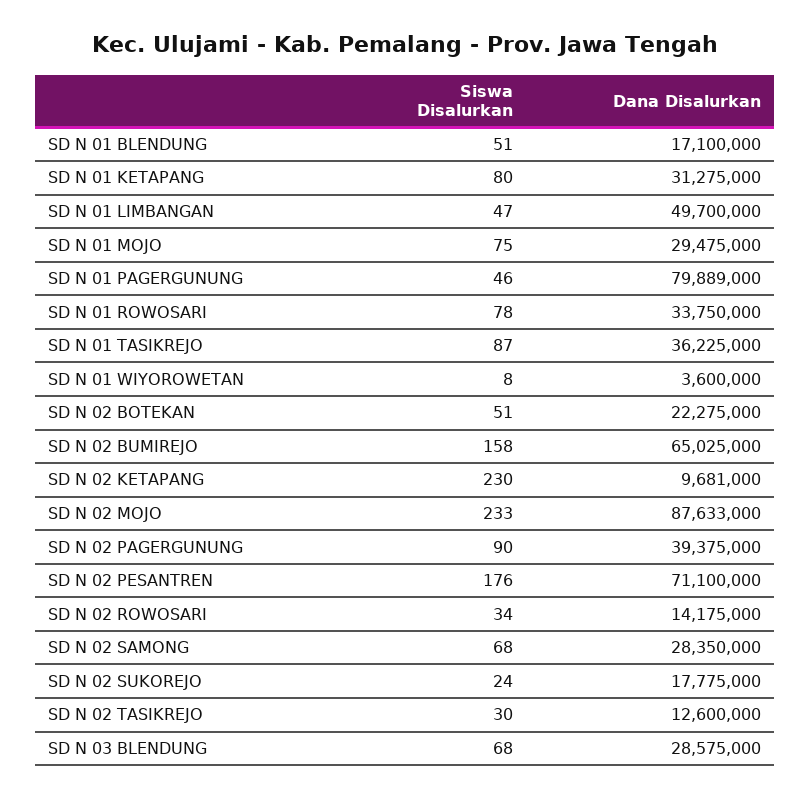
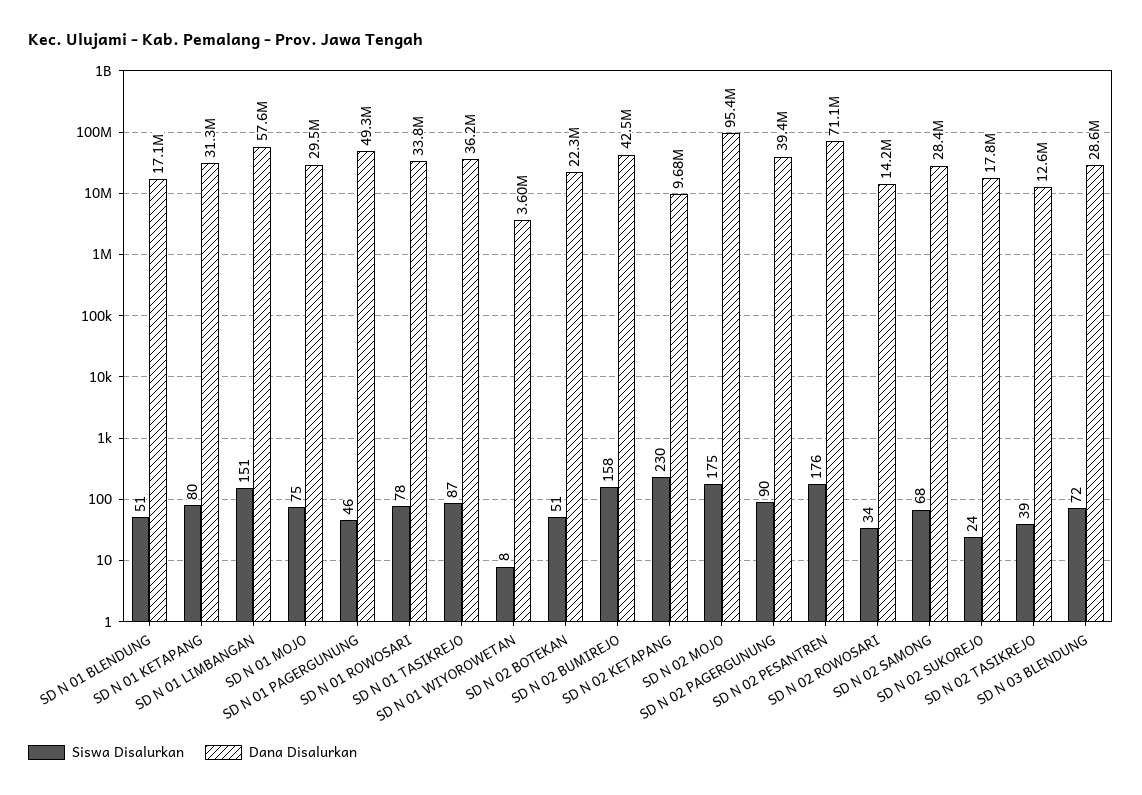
Siswa Disalurkan, SD N 01 LIMBANGAN: 47 -> 151
Dana Disalurkan, SD N 01 LIMBANGAN: 49700000 -> 57600000
Dana Disalurkan, SD N 01 PAGERGUNUNG: 79889000 -> 49300000
Dana Disalurkan, SD N 02 BUMIREJO: 65025000 -> 42500000
Siswa Disalurkan, SD N 02 MOJO: 233 -> 175
Dana Disalurkan, SD N 02 MOJO: 87633000 -> 95400000
Siswa Disalurkan, SD N 02 TASIKREJO: 30 -> 39
Siswa Disalurkan, SD N 03 BLENDUNG: 68 -> 72

